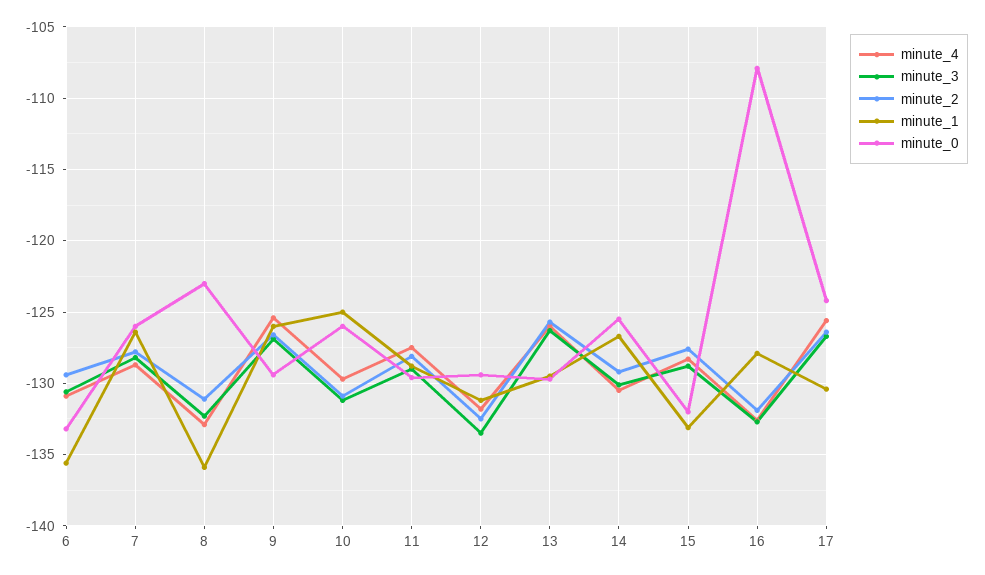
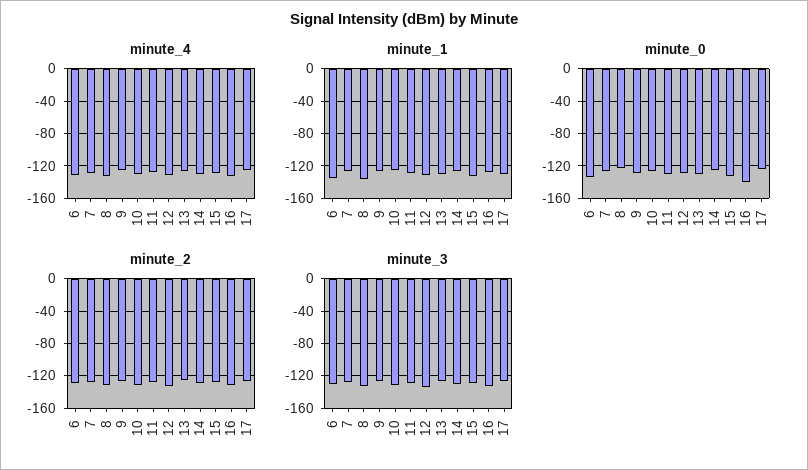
minute_0, 16: -108 -> -140

